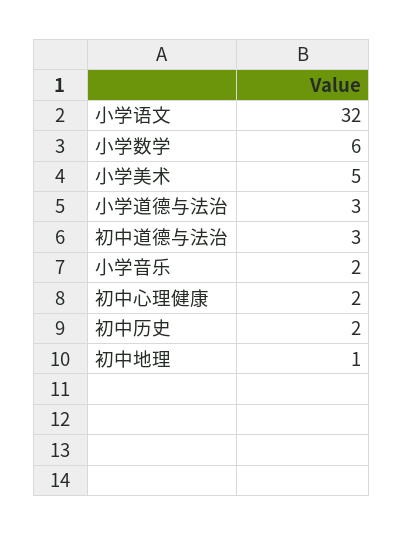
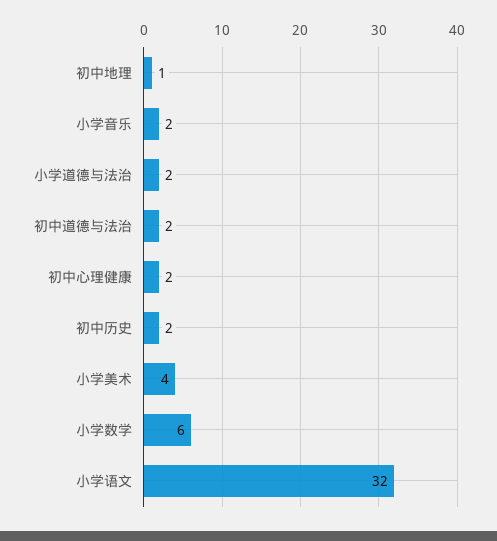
小学美术: 5 -> 4
小学道德与法治: 3 -> 2
初中道德与法治: 3 -> 2

